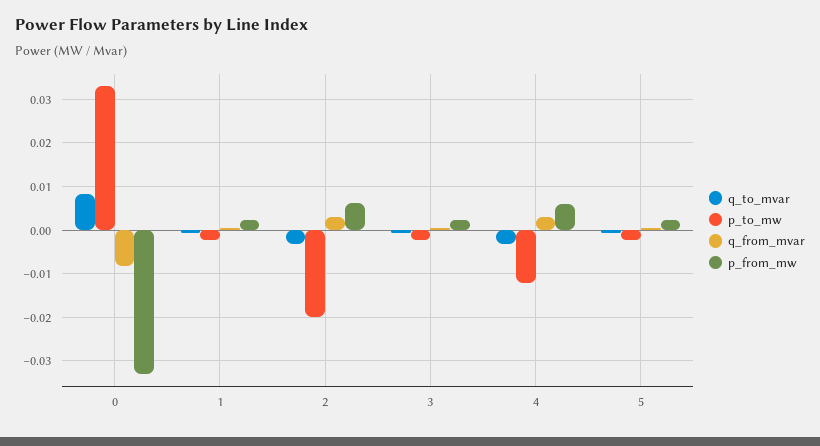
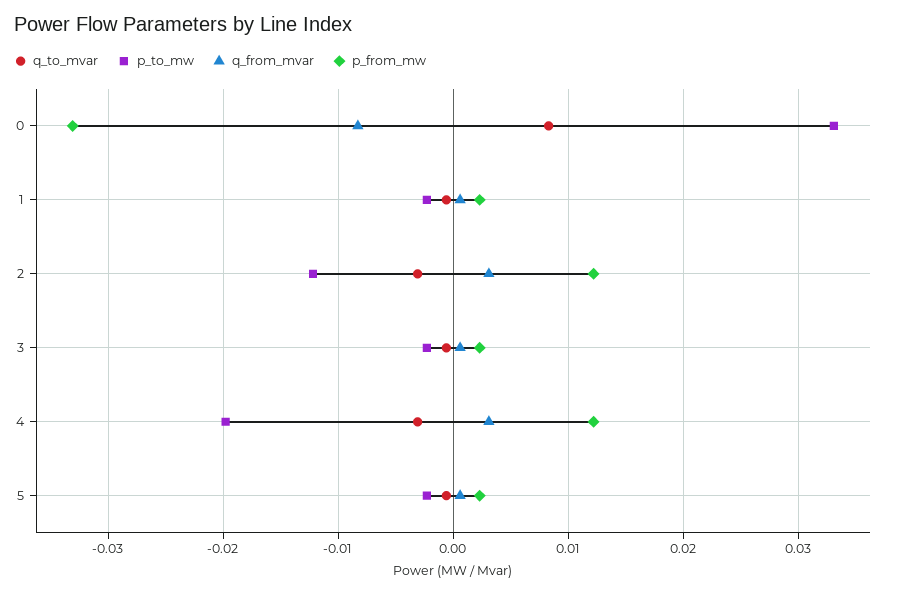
p_to_mw, 2: -0.02 -> -0.012
p_from_mw, 2: 0.006 -> 0.012
p_to_mw, 4: -0.012 -> -0.02
p_from_mw, 4: 0.006 -> 0.012

